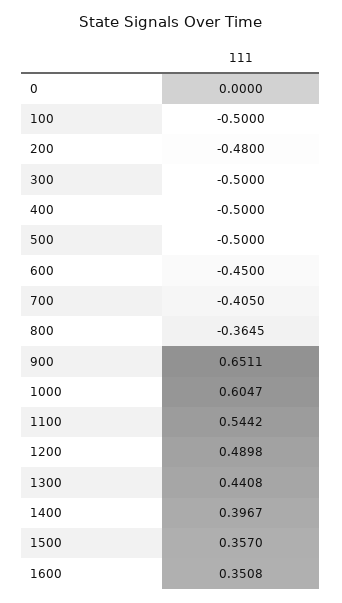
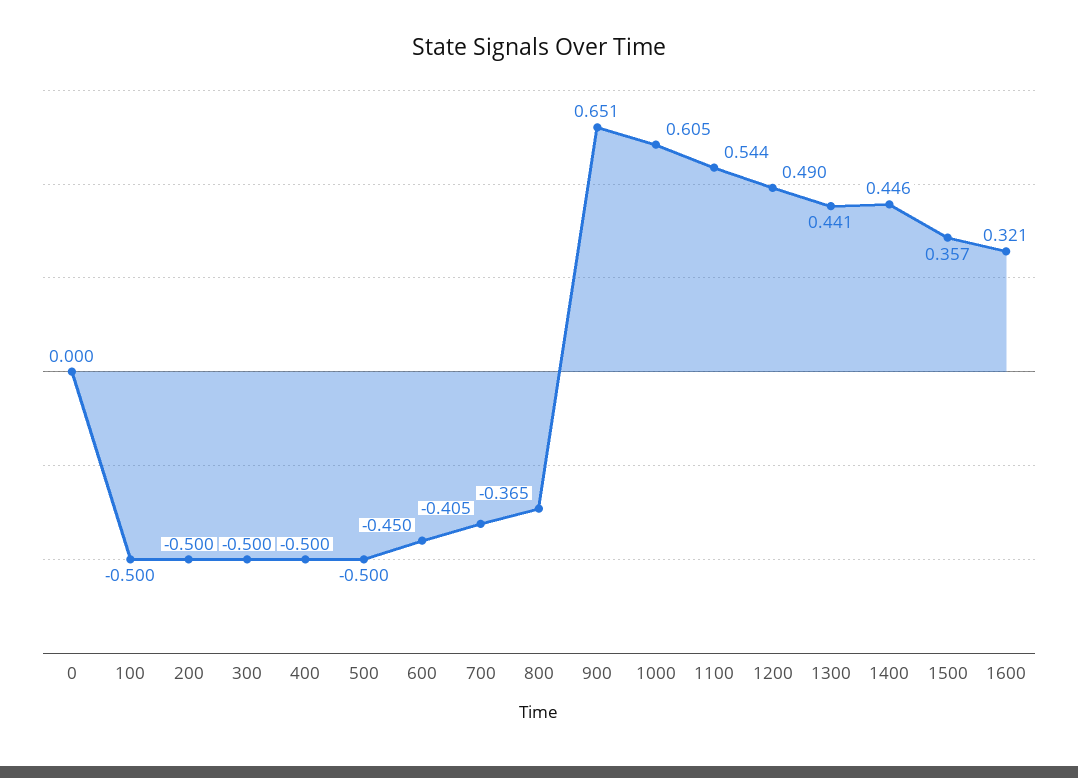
200: -0.48 -> -0.5
1400: 0.3967 -> 0.446
1600: 0.3508 -> 0.321

